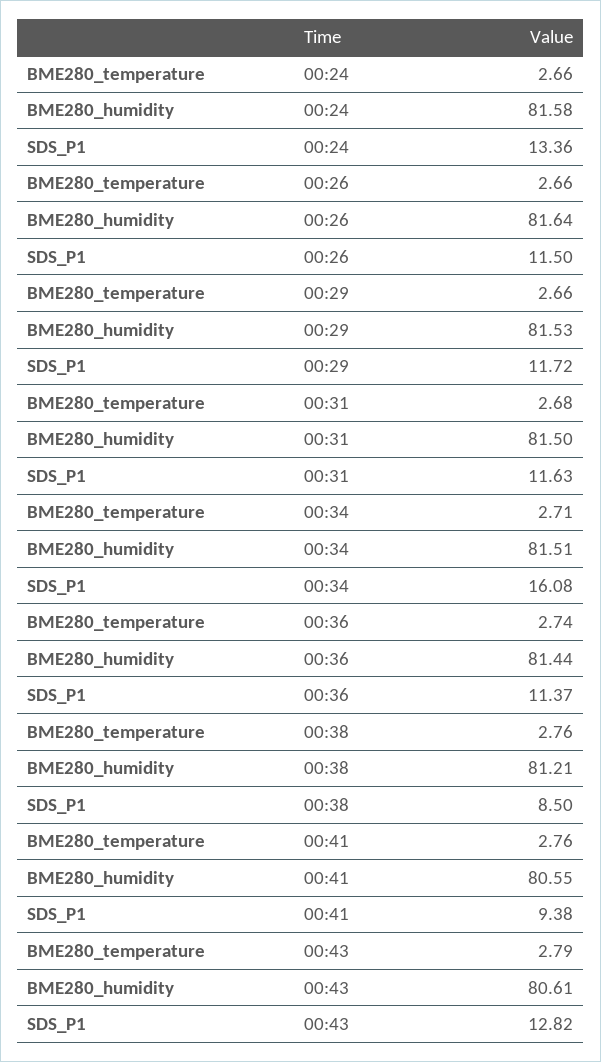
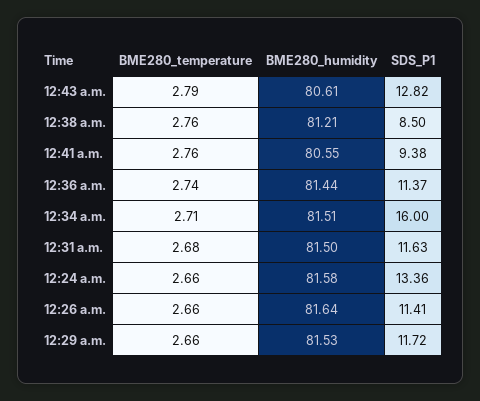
SDS_P1, 00:26: 11.5 -> 11.41
SDS_P1, 00:34: 16.08 -> 16

